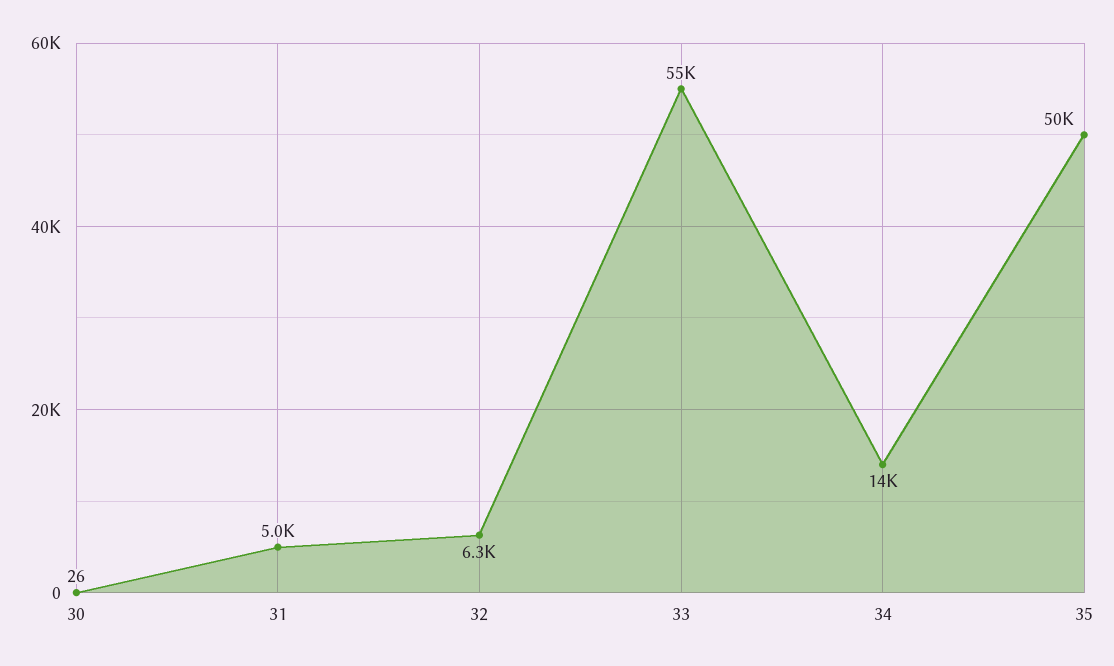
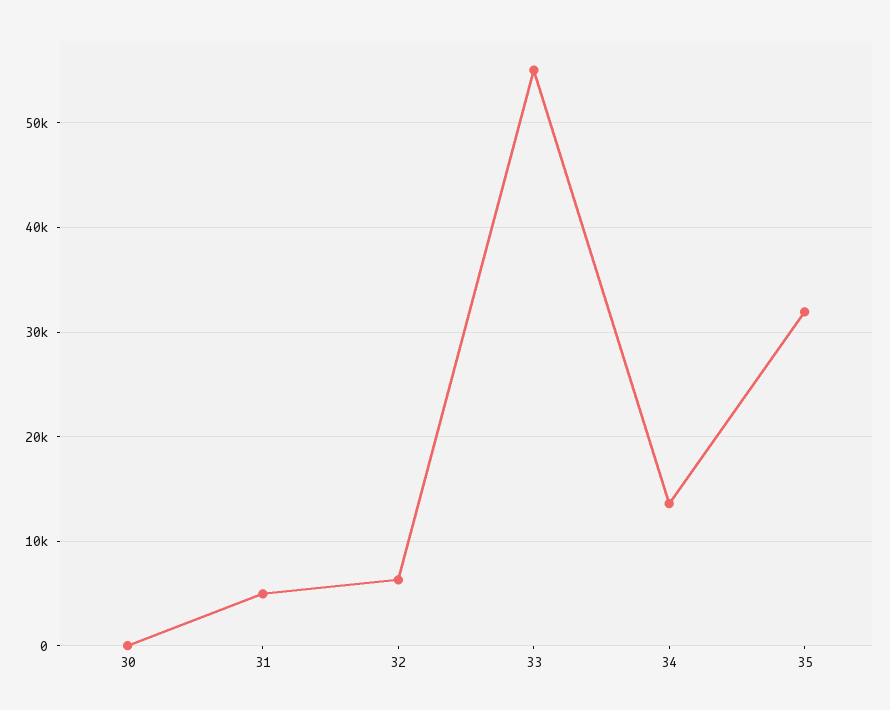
35: 50000 -> 32000

